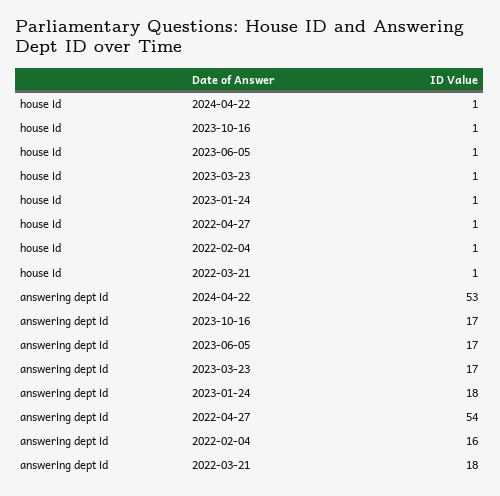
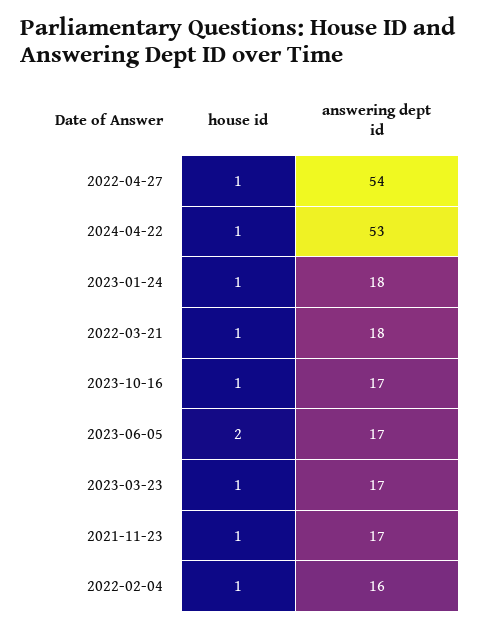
house id, 2023-06-05: 1 -> 2
house id, 2021-11-23: none -> 1
answering dept id, 2021-11-23: none -> 17

